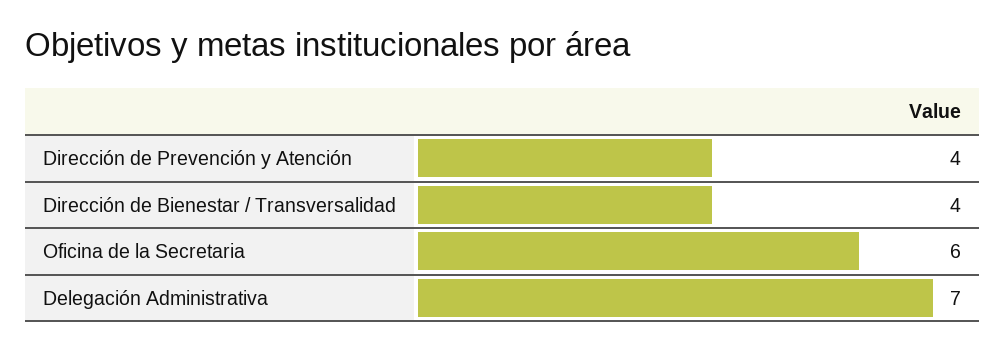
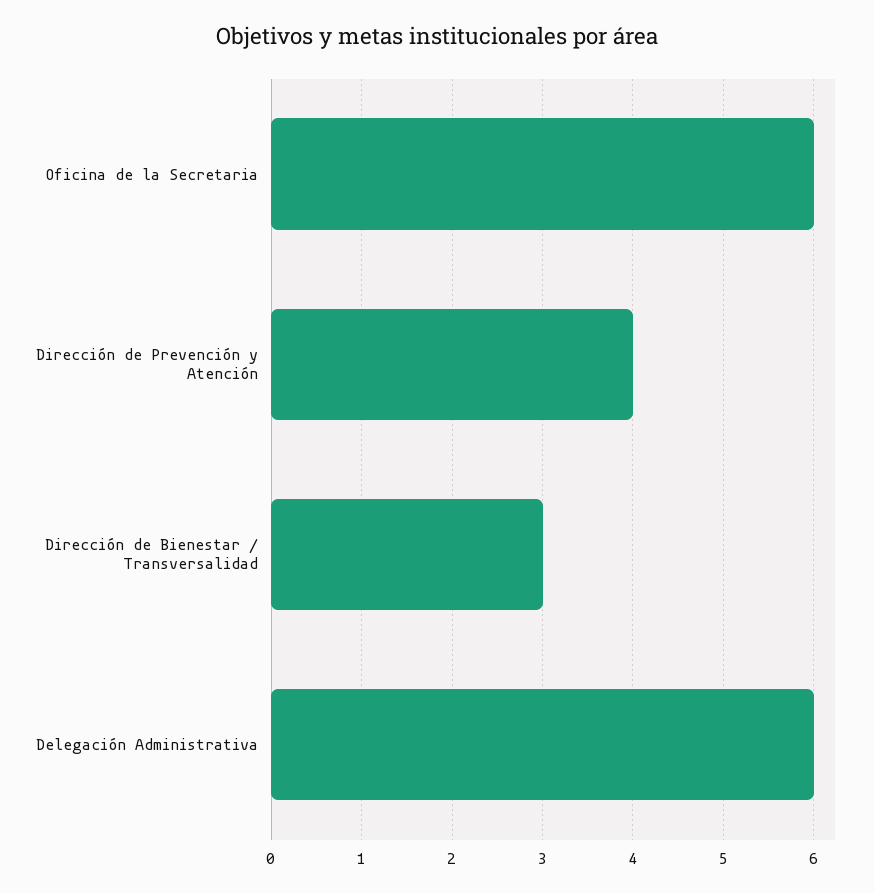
Dirección de Bienestar / Transversalidad: 4 -> 3
Delegación Administrativa: 7 -> 6

